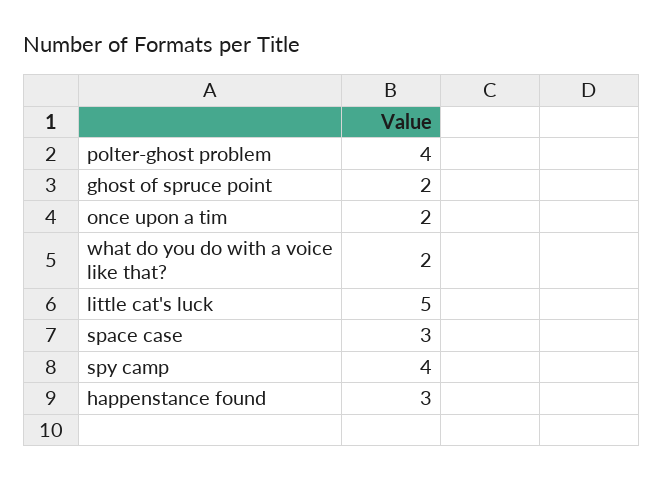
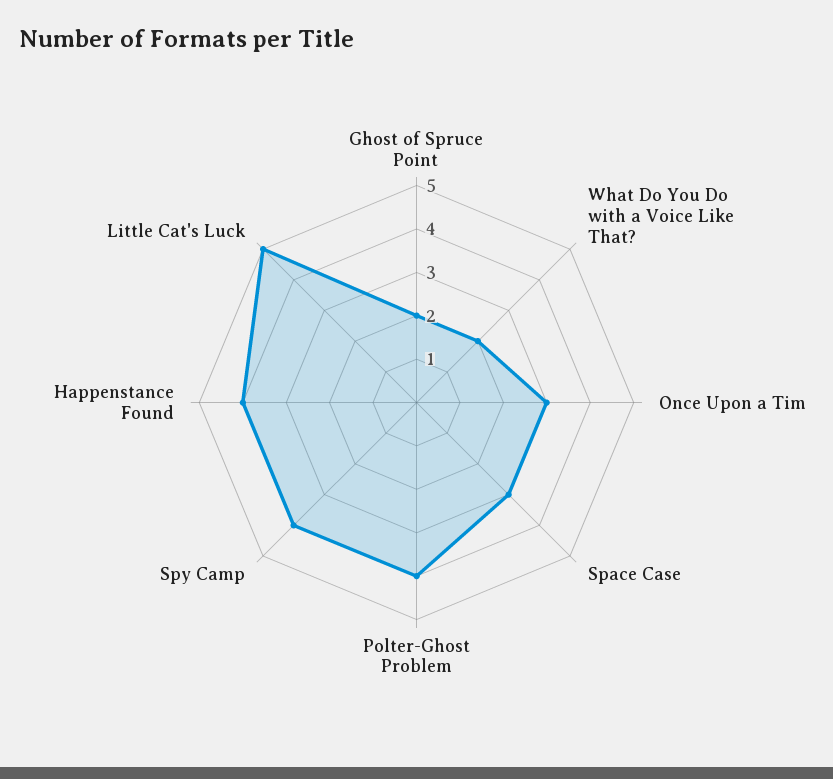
once upon a tim: 2 -> 3
happenstance found: 3 -> 4

